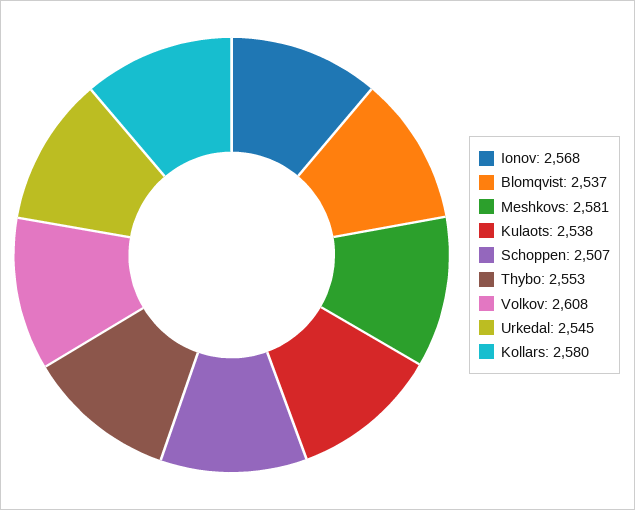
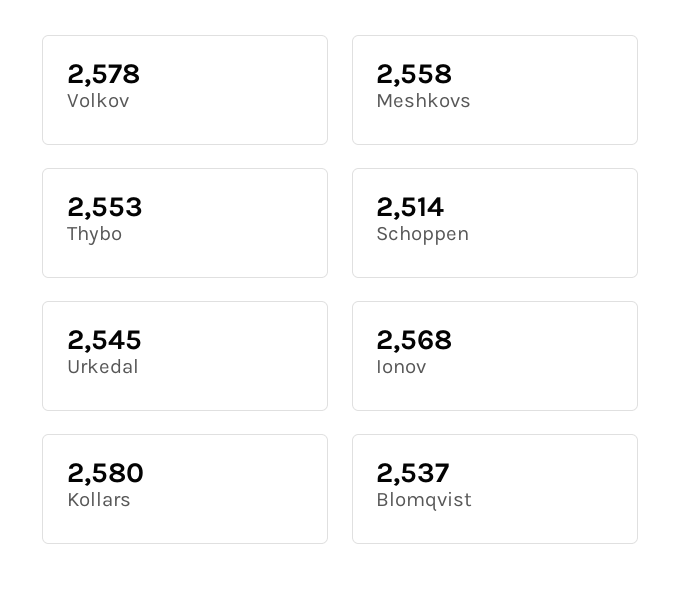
Meshkovs: 2581 -> 2558
Kulaots: 2538 -> none
Schoppen: 2507 -> 2514
Volkov: 2608 -> 2578

